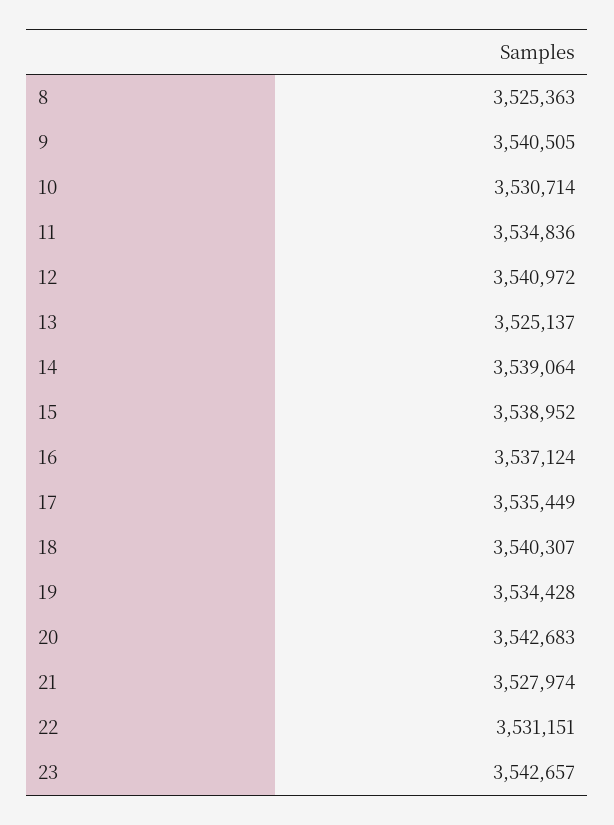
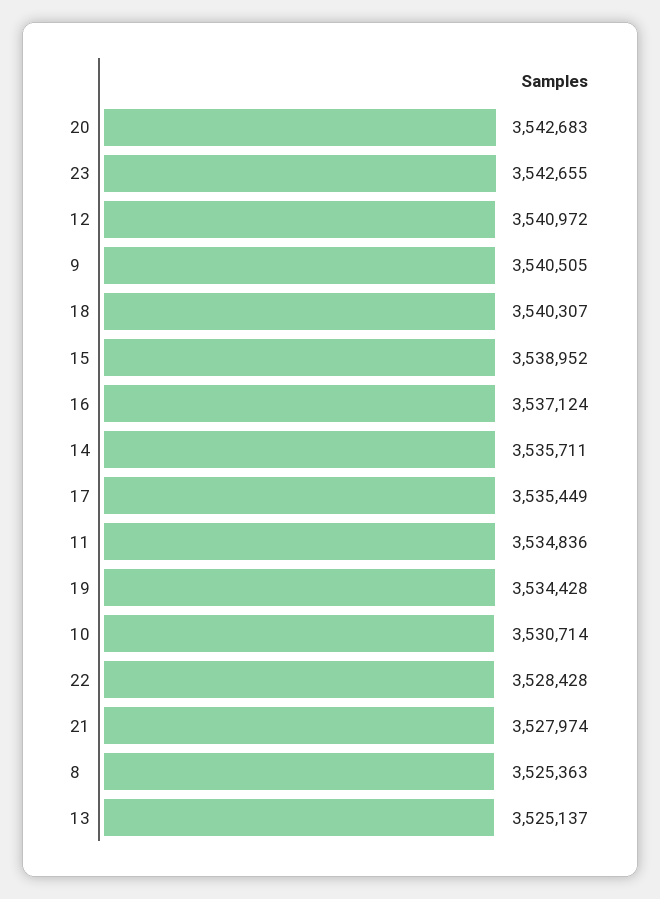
14: 3539064 -> 3535711
22: 3531151 -> 3528428
23: 3542657 -> 3542655

